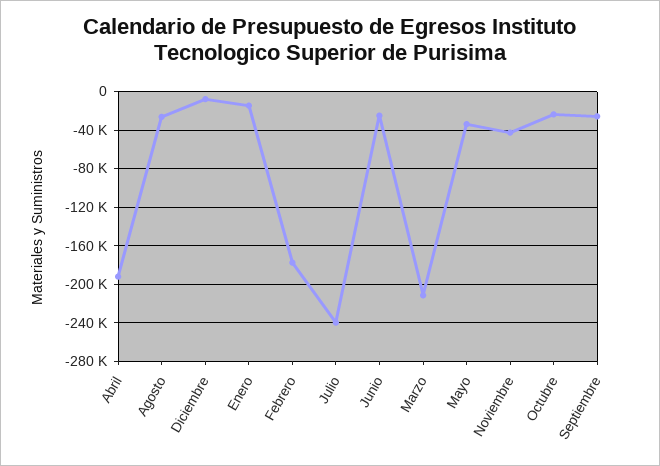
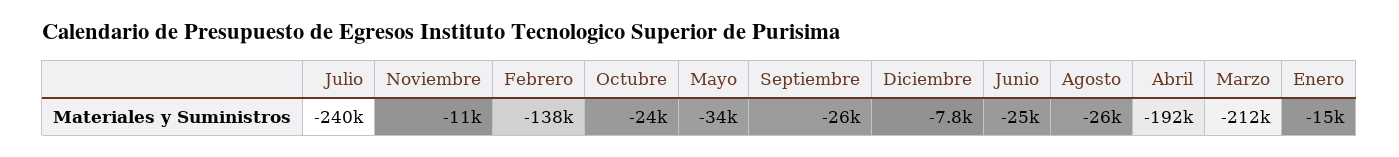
Febrero: -180000 -> -138000
Noviembre: -40000 -> -11000

